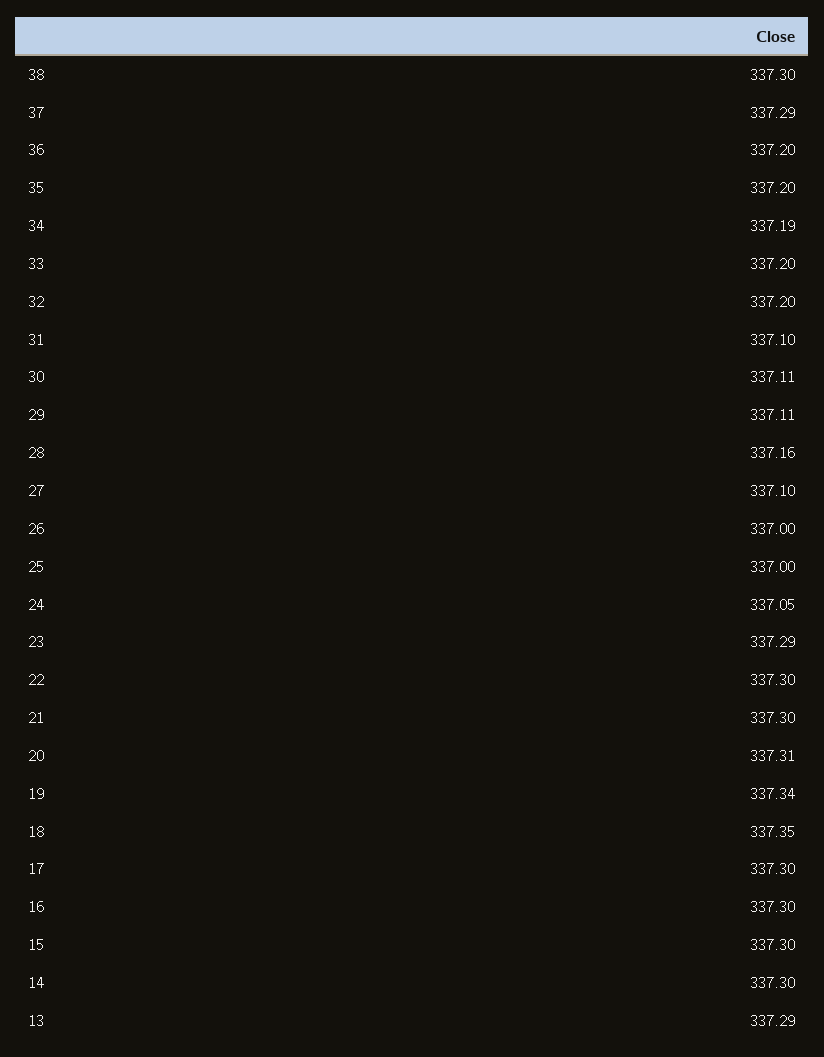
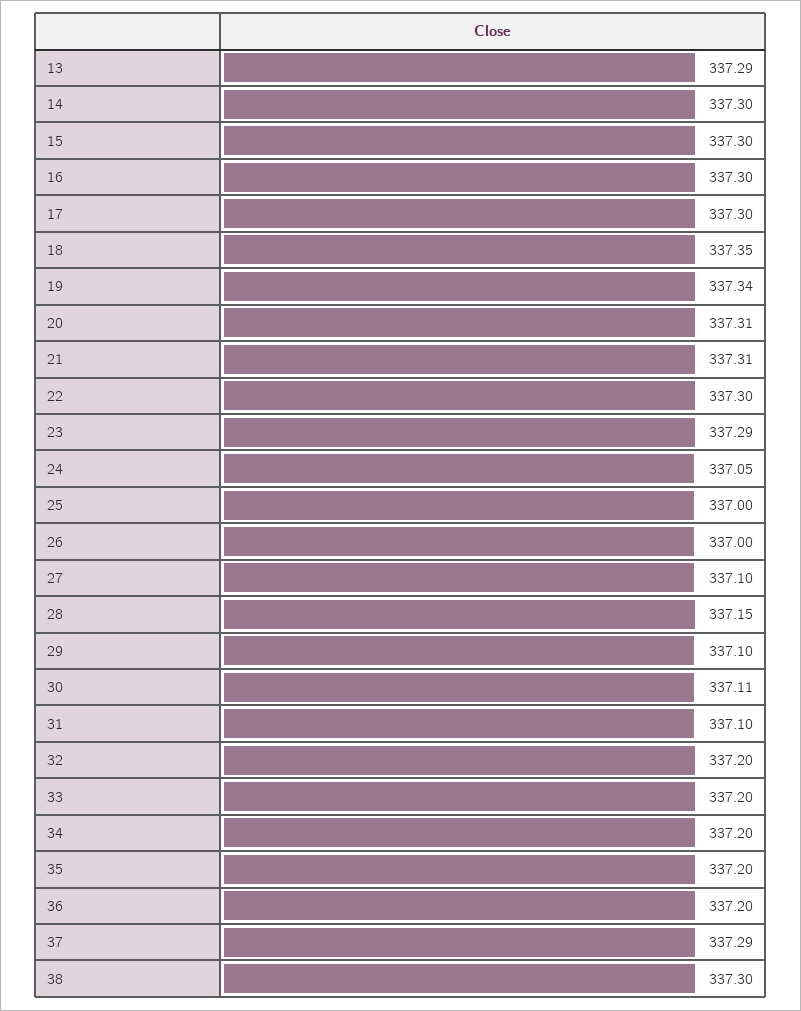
34: 337.19 -> 337.2
29: 337.11 -> 337.1
28: 337.16 -> 337.15
21: 337.3 -> 337.31

